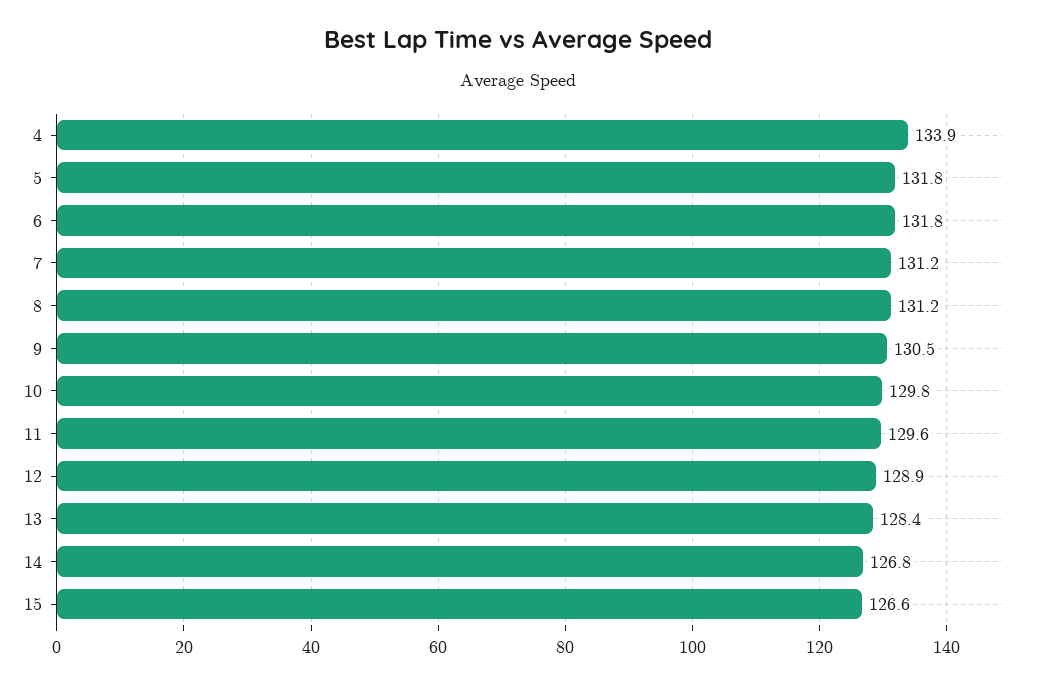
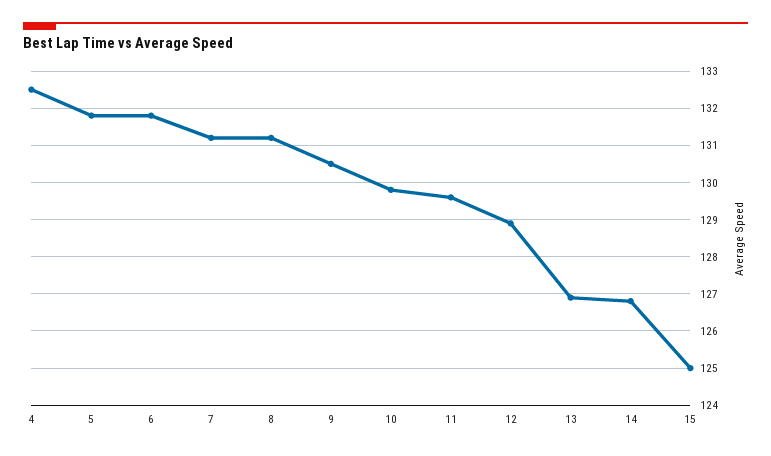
4: 133.9 -> 132.5
13: 128.4 -> 127
15: 126.6 -> 125

